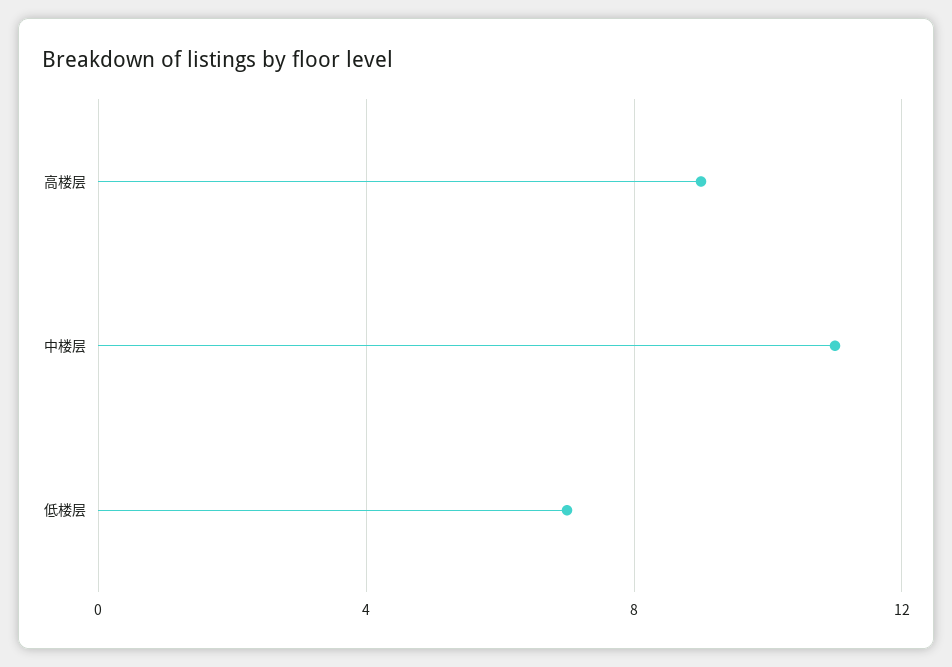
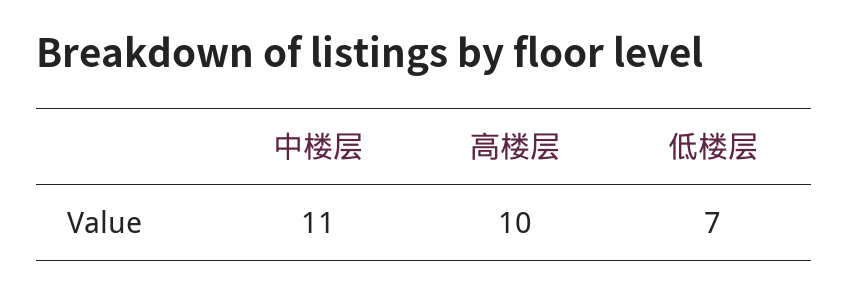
高楼层: 9 -> 10

